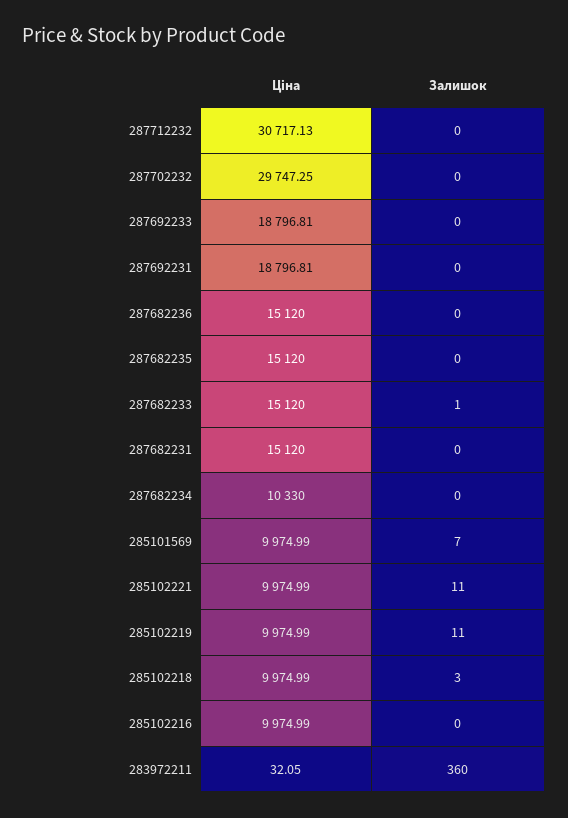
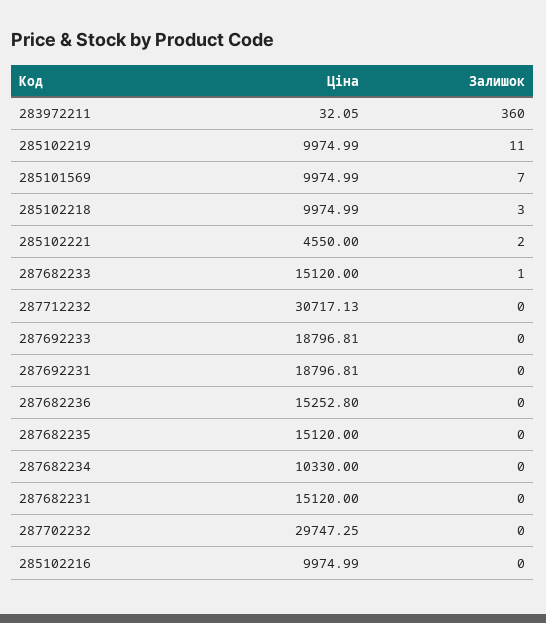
Ціна, 287682236: 15120 -> 15252.8
Ціна, 285102221: 9974.99 -> 4550
Залишок, 285102221: 11 -> 2

